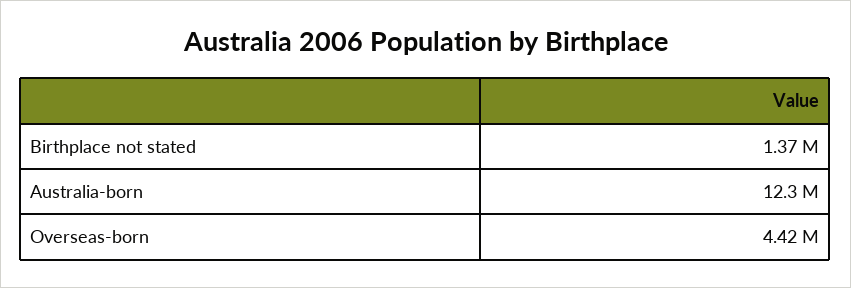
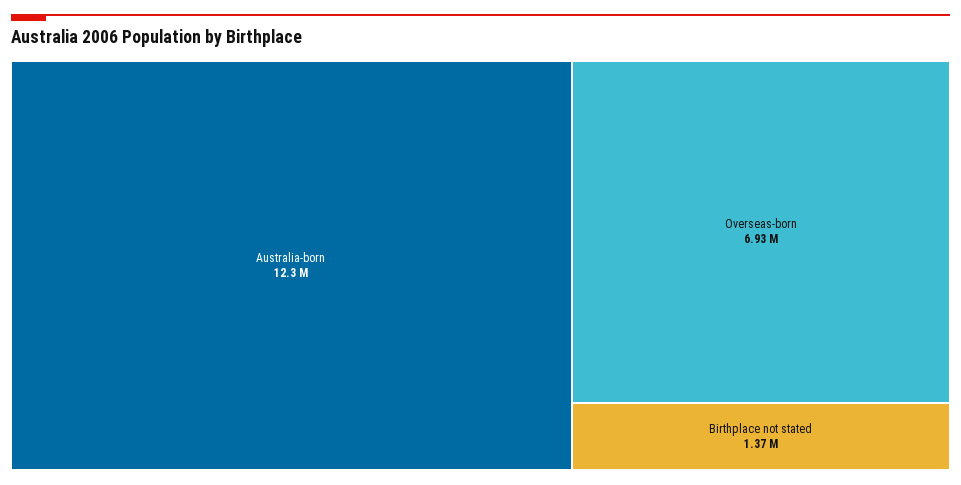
Overseas-born: 4420000 -> 6930000

